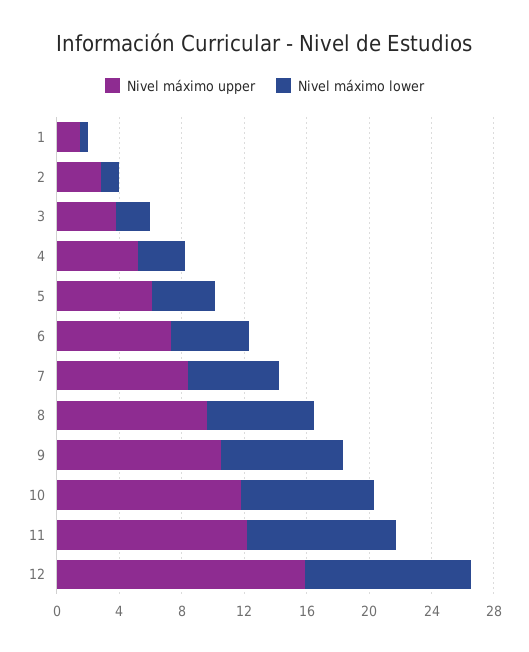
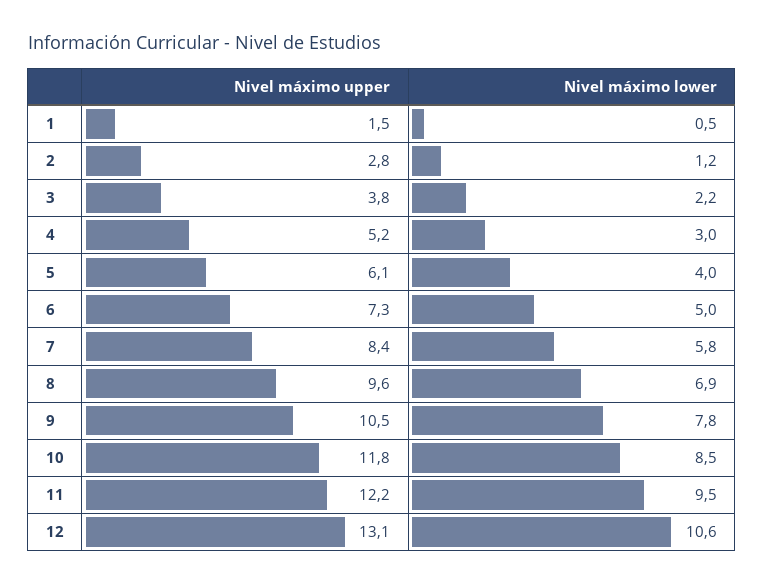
Nivel máximo upper, 12: 16 -> 13.1

